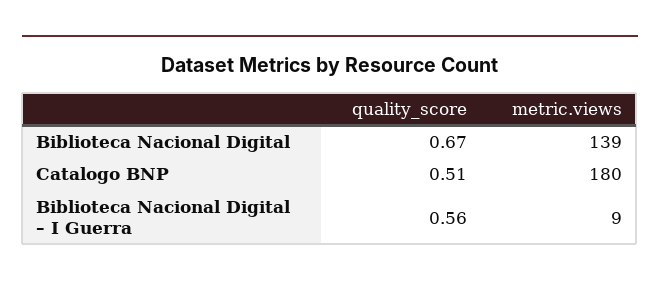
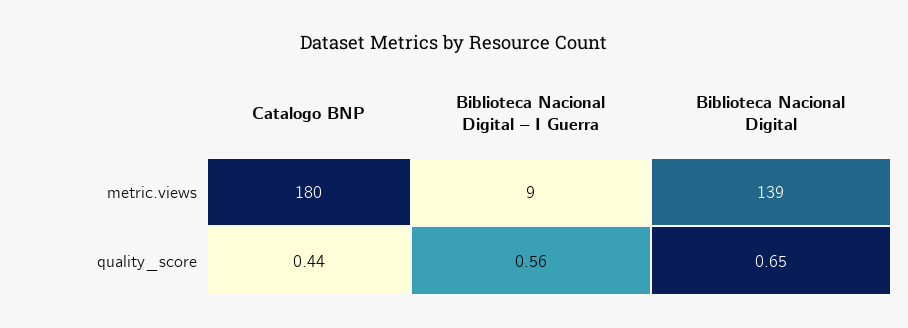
quality_score, Biblioteca Nacional Digital: 0.67 -> 0.65
quality_score, Catalogo BNP: 0.51 -> 0.44

